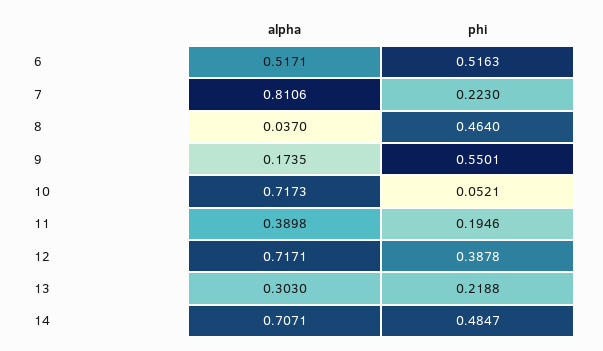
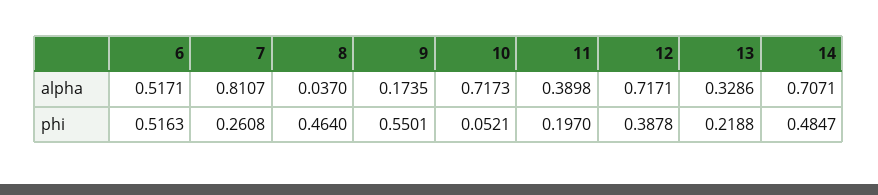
alpha, 7: 0.8106 -> 0.8107
phi, 7: 0.223 -> 0.2608
phi, 11: 0.1946 -> 0.197
alpha, 13: 0.303 -> 0.3286

